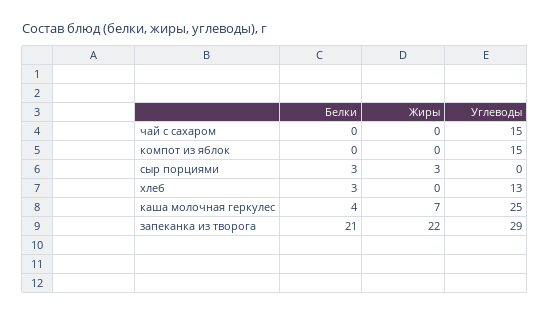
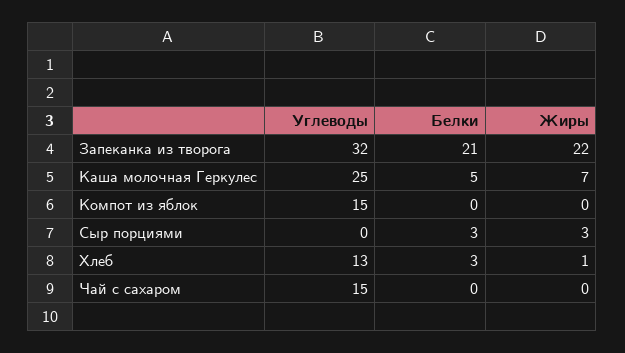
Жиры, хлеб: 0 -> 1
Белки, каша молочная геркулес: 4 -> 5
Углеводы, запеканка из творога: 29 -> 32

